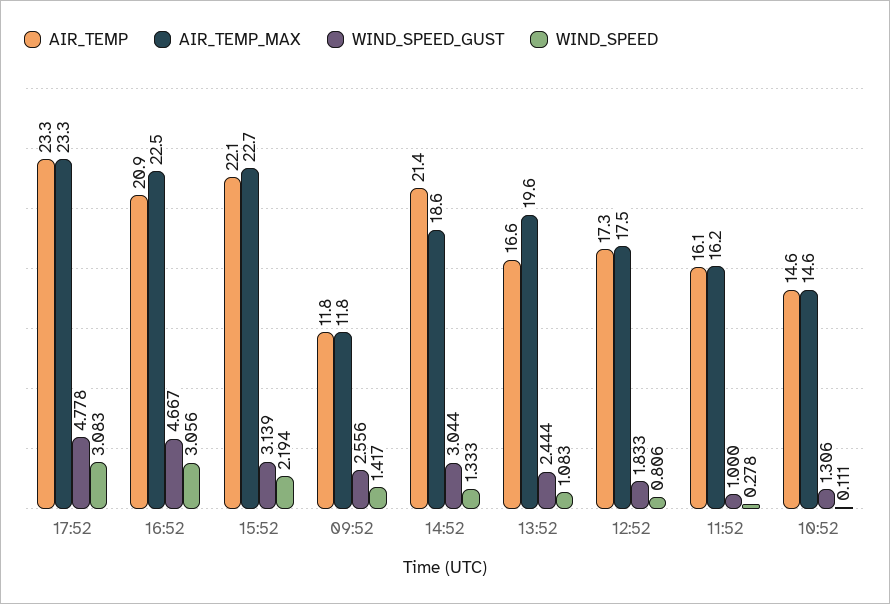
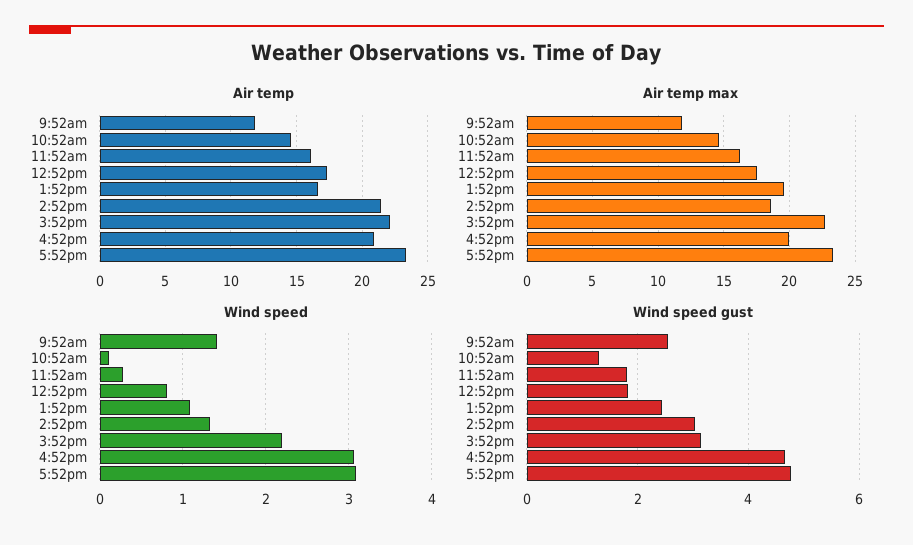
AIR_TEMP_MAX, 16:52: 22.5 -> 20
WIND_SPEED_GUST, 11:52: 1 -> 1.8

